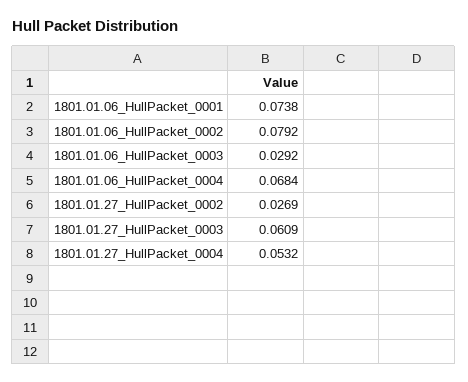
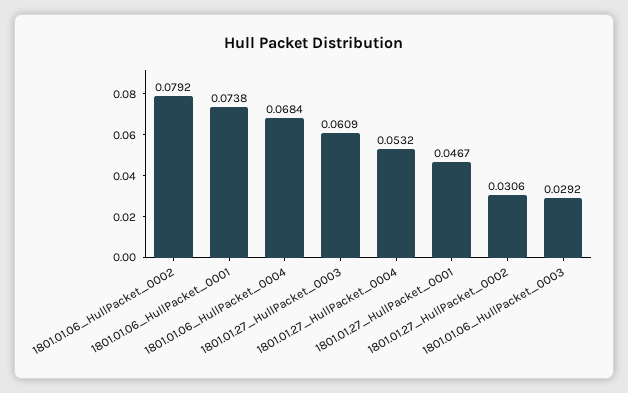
1801.01.27_HullPacket_0002: 0.0269 -> 0.0306
1801.01.27_HullPacket_0001: none -> 0.0467

